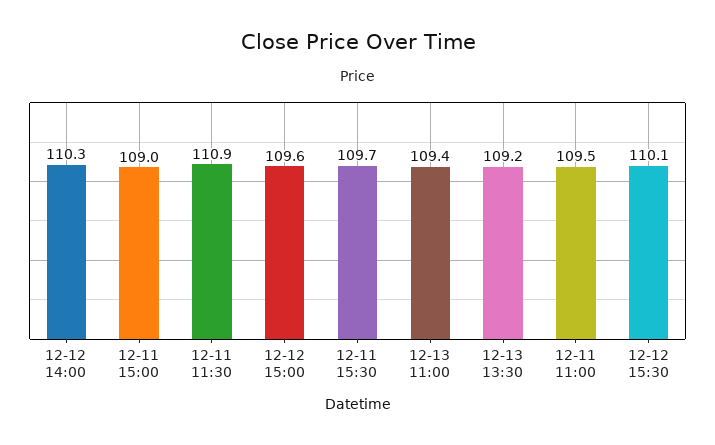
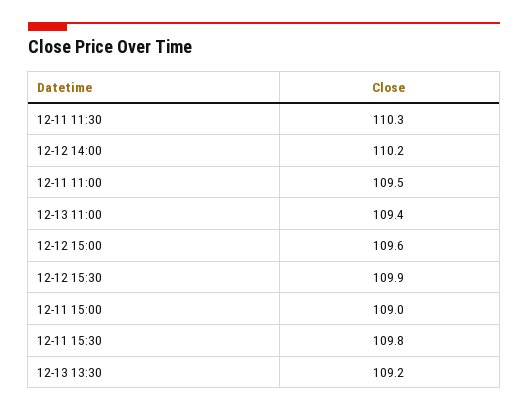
12-12 14:00: 110.3 -> 110.2
12-11 11:30: 110.9 -> 110.3
12-11 15:30: 109.7 -> 109.8
12-12 15:30: 110.1 -> 109.9

